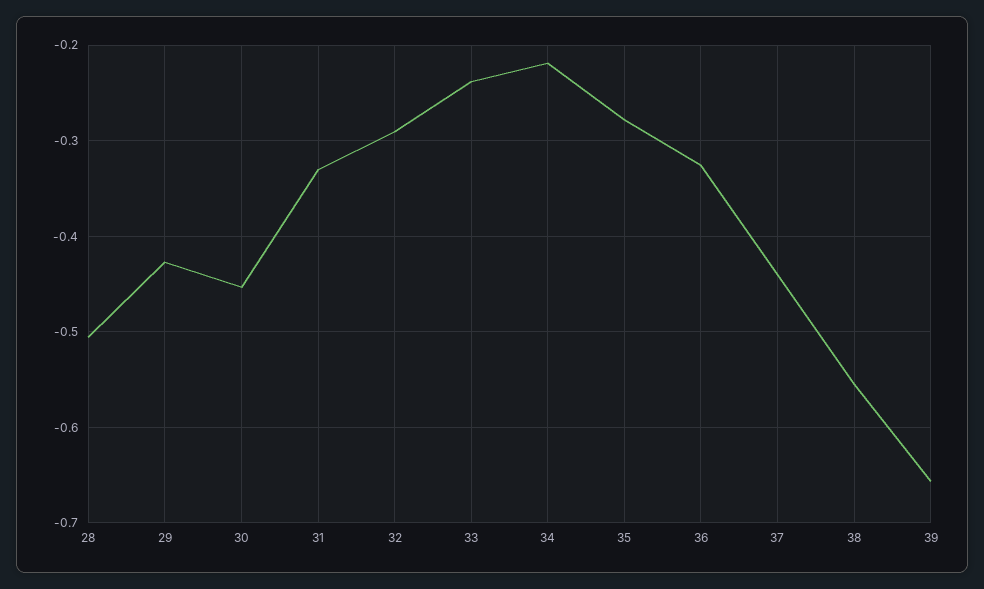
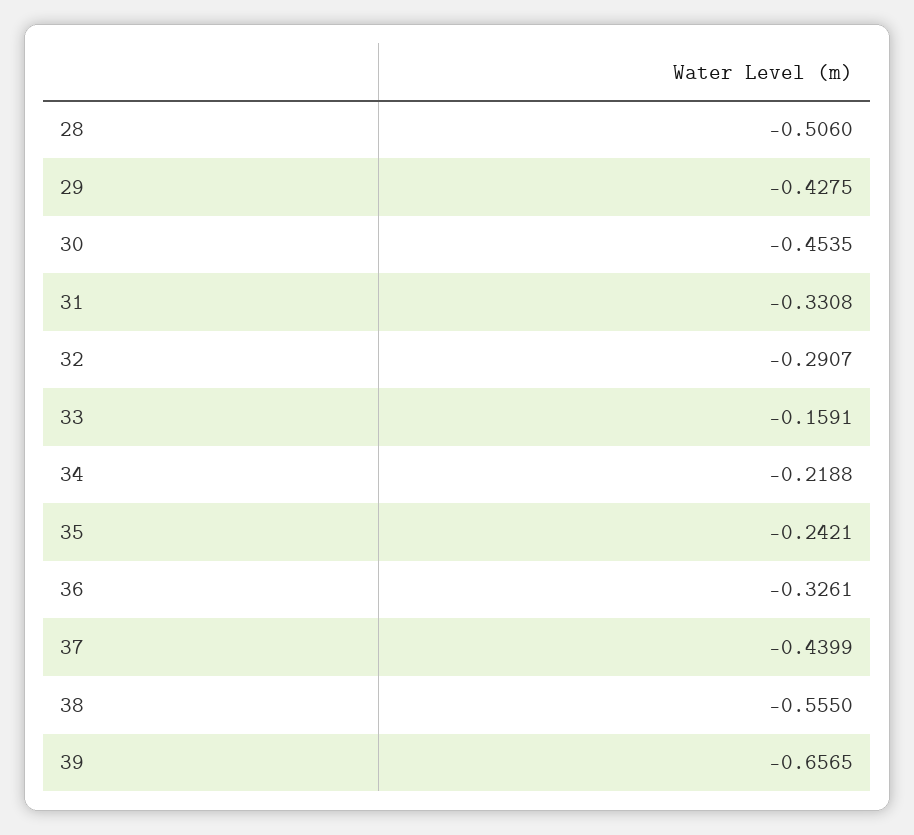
33: -0.24 -> -0.1591
35: -0.28 -> -0.2421

